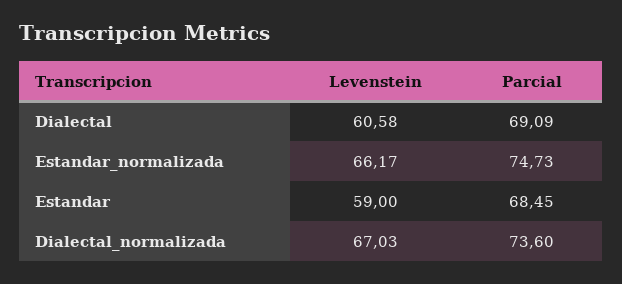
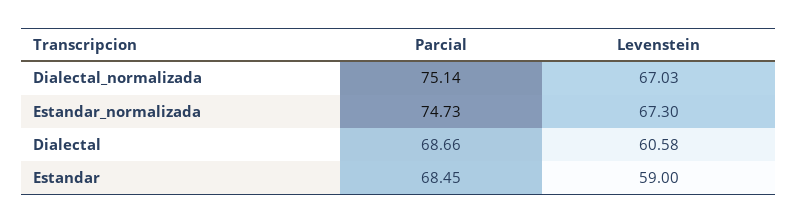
Parcial, Dialectal: 69.09 -> 68.66
Levenstein, Estandar_normalizada: 66.17 -> 67.3
Parcial, Dialectal_normalizada: 73.6 -> 75.14

